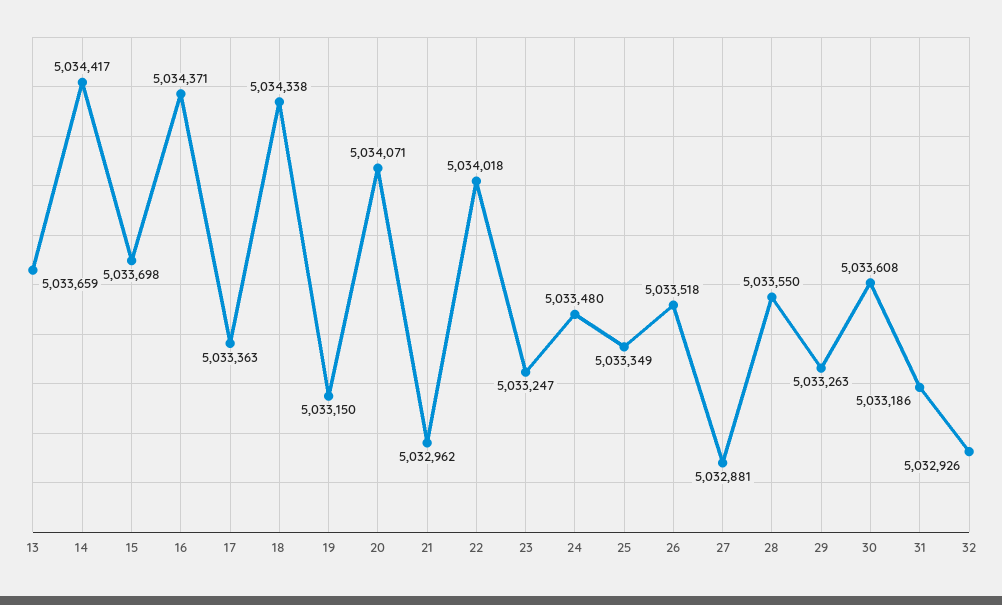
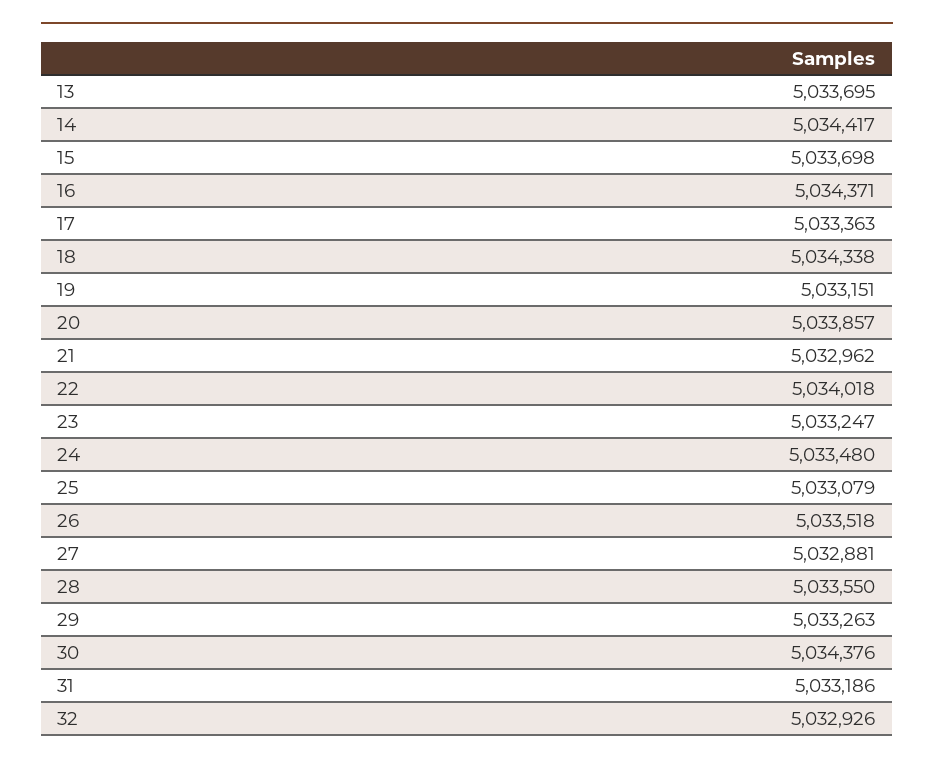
13: 5033659 -> 5033695
19: 5033150 -> 5033151
20: 5034071 -> 5033857
25: 5033349 -> 5033079
30: 5033608 -> 5034376

